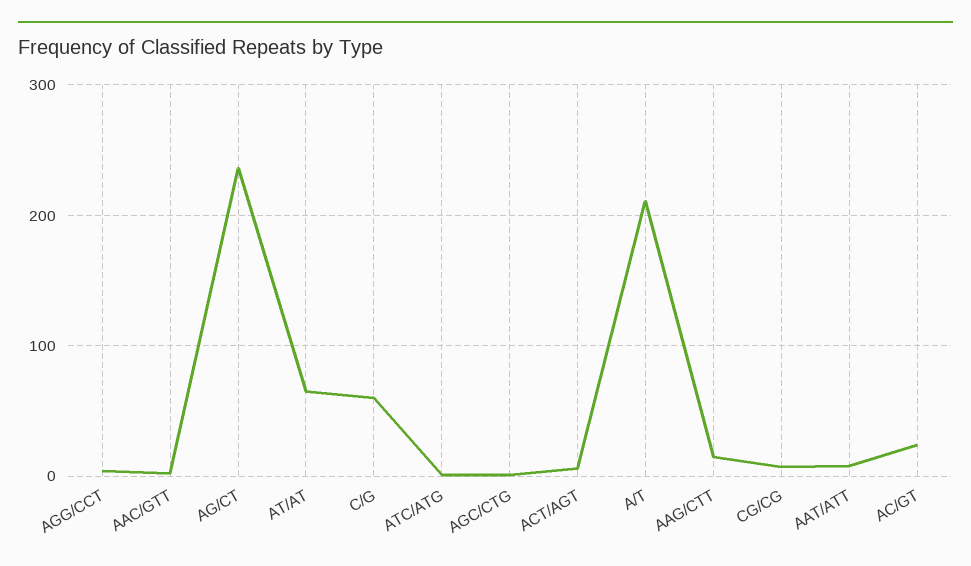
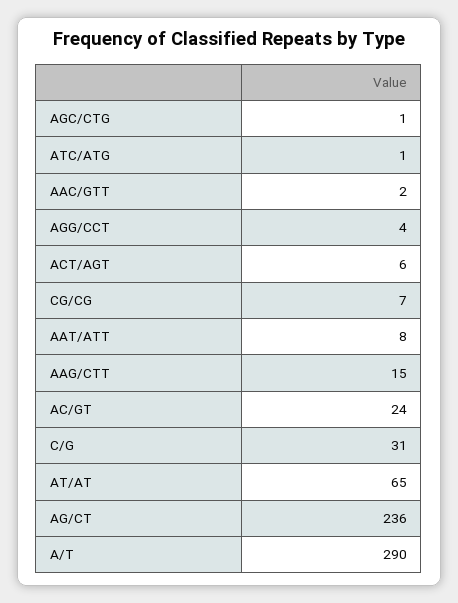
C/G: 60 -> 31
A/T: 210 -> 290

